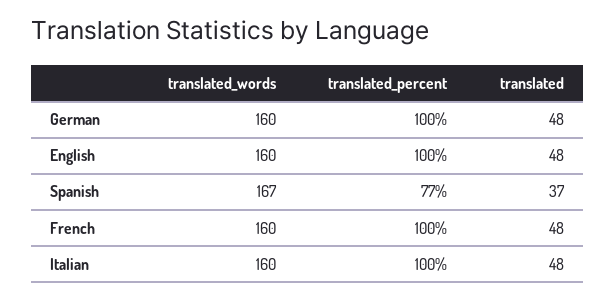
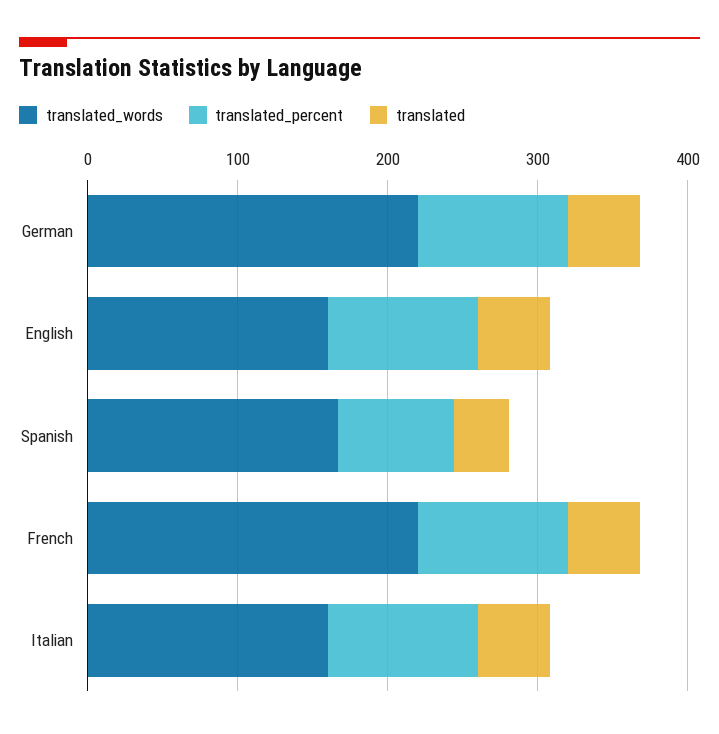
translated_words, German: 160 -> 220
translated_words, French: 160 -> 220

